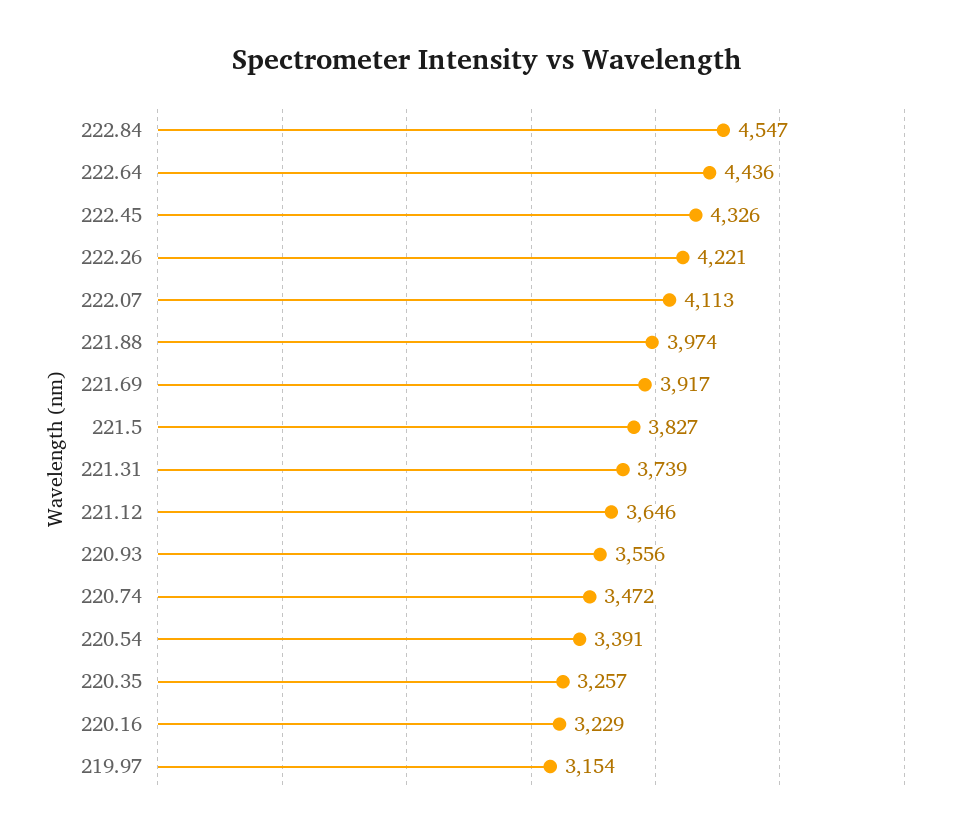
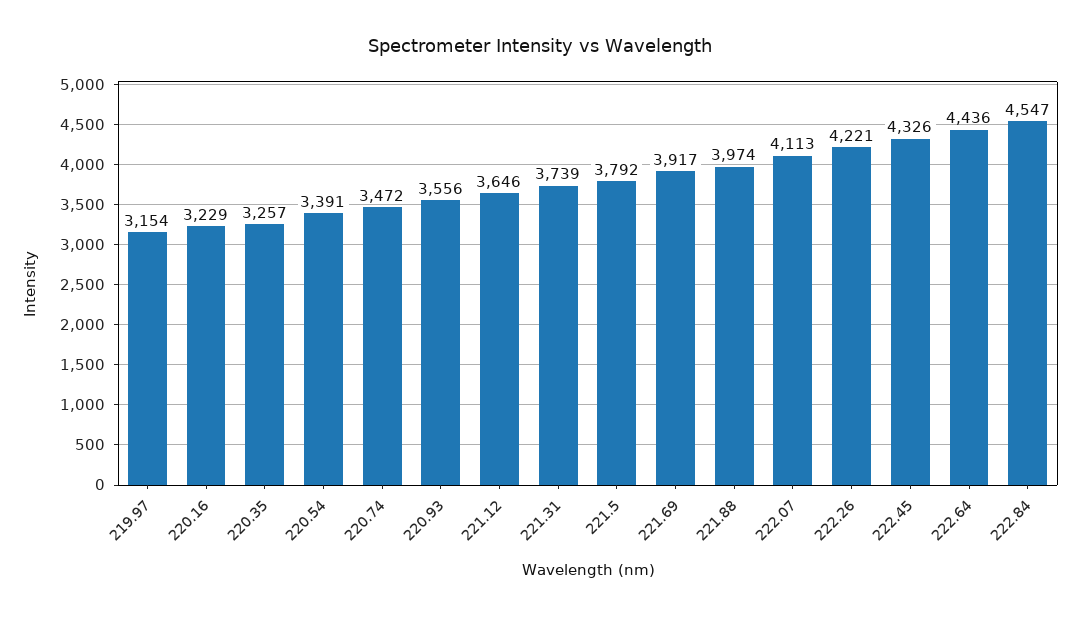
221.5: 3827 -> 3792

